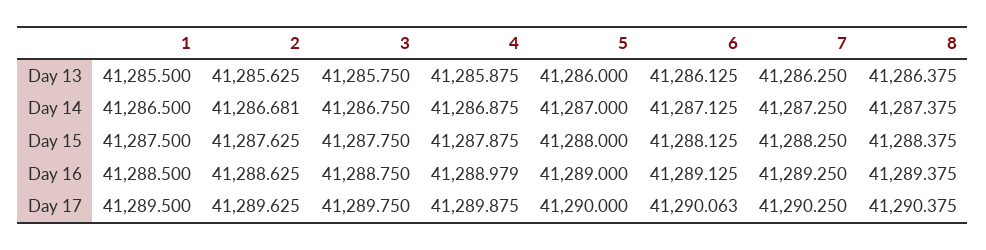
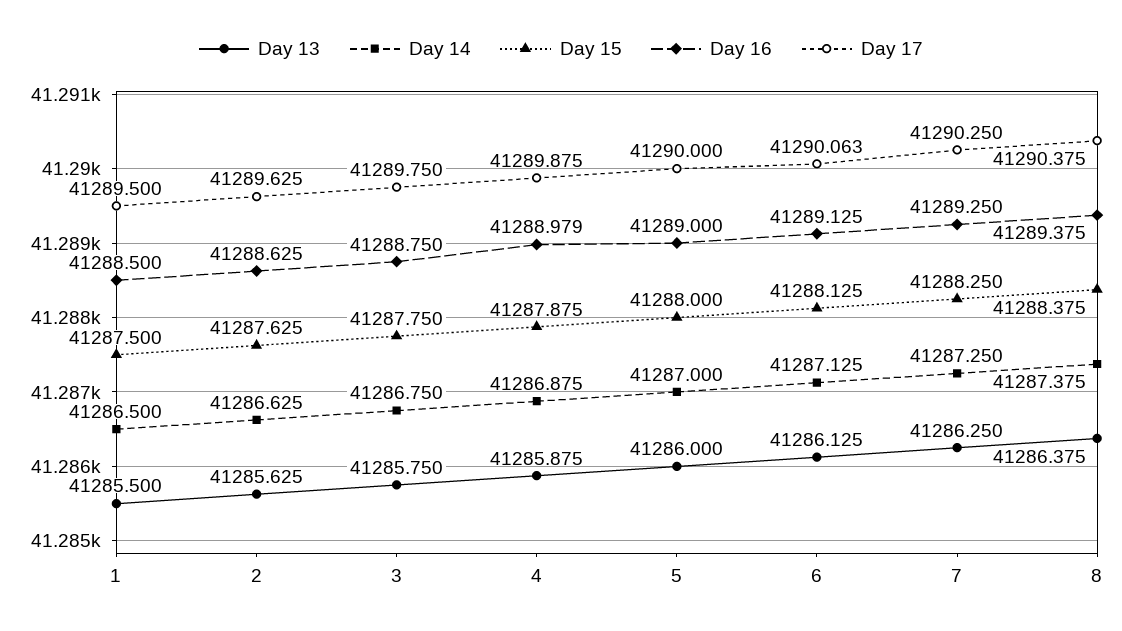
Day 14, 2: 41286.681 -> 41286.625

